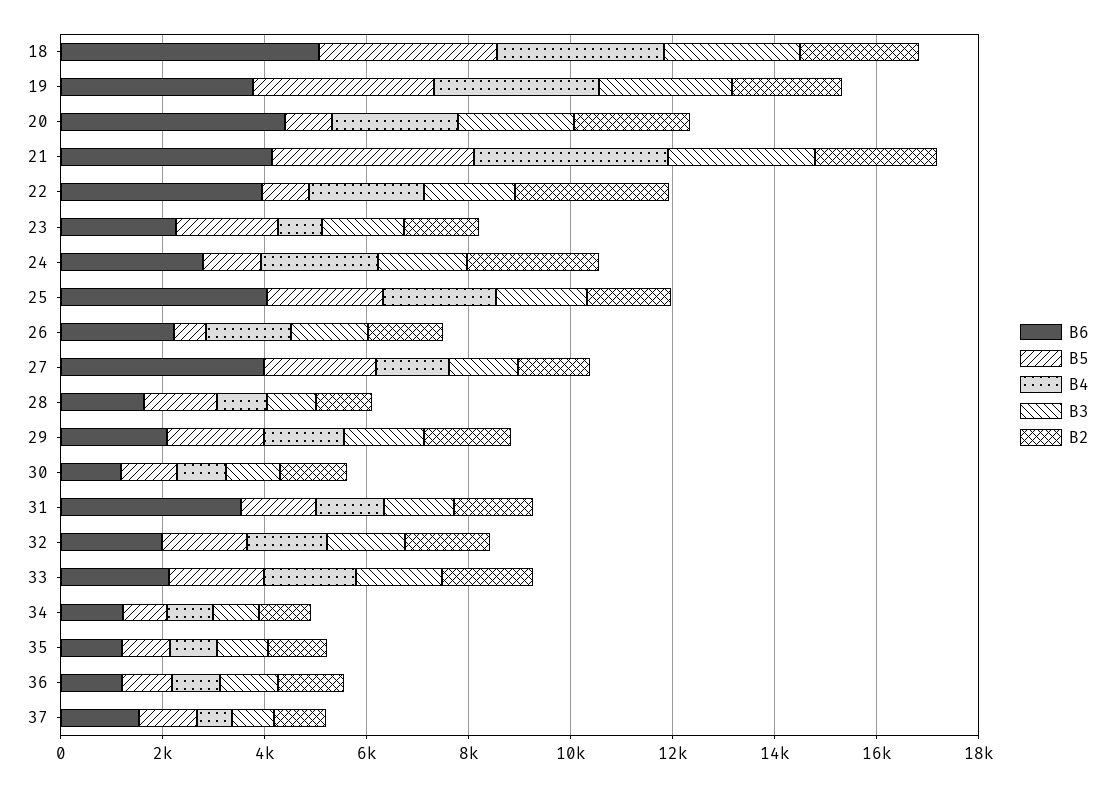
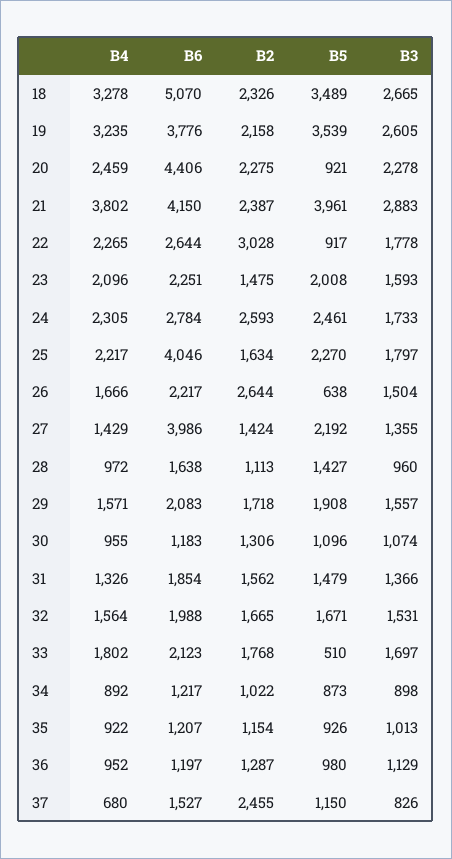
B6, 22: 4000 -> 2644
B4, 23: 1000 -> 2096
B5, 24: 1000 -> 2461
B2, 26: 1500 -> 2644
B6, 31: 3500 -> 1854
B5, 33: 2000 -> 510
B2, 37: 1000 -> 2455

